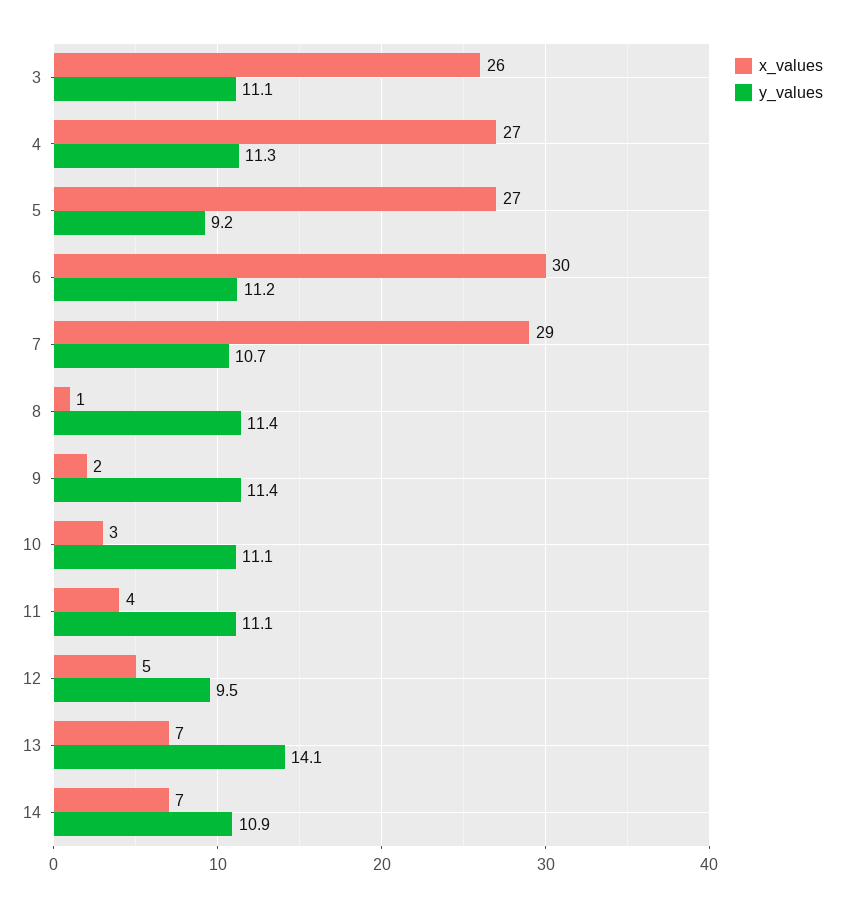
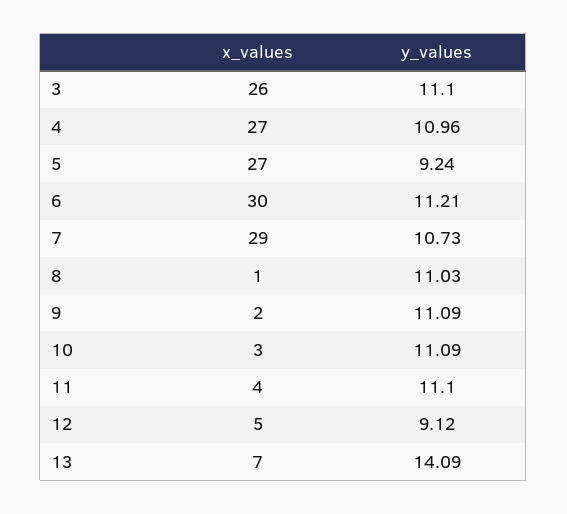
y_values, 4: 11.3 -> 10.96
y_values, 8: 11.4 -> 11.03
y_values, 9: 11.4 -> 11.09
y_values, 12: 9.5 -> 9.12
x_values, 14: 7 -> none
y_values, 14: 10.9 -> none

